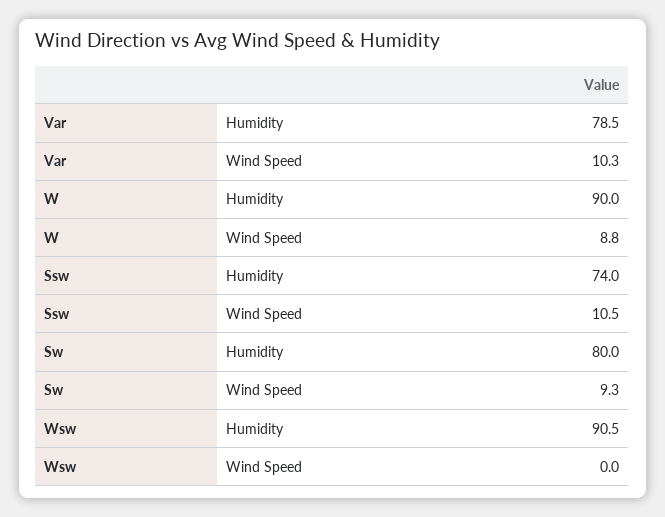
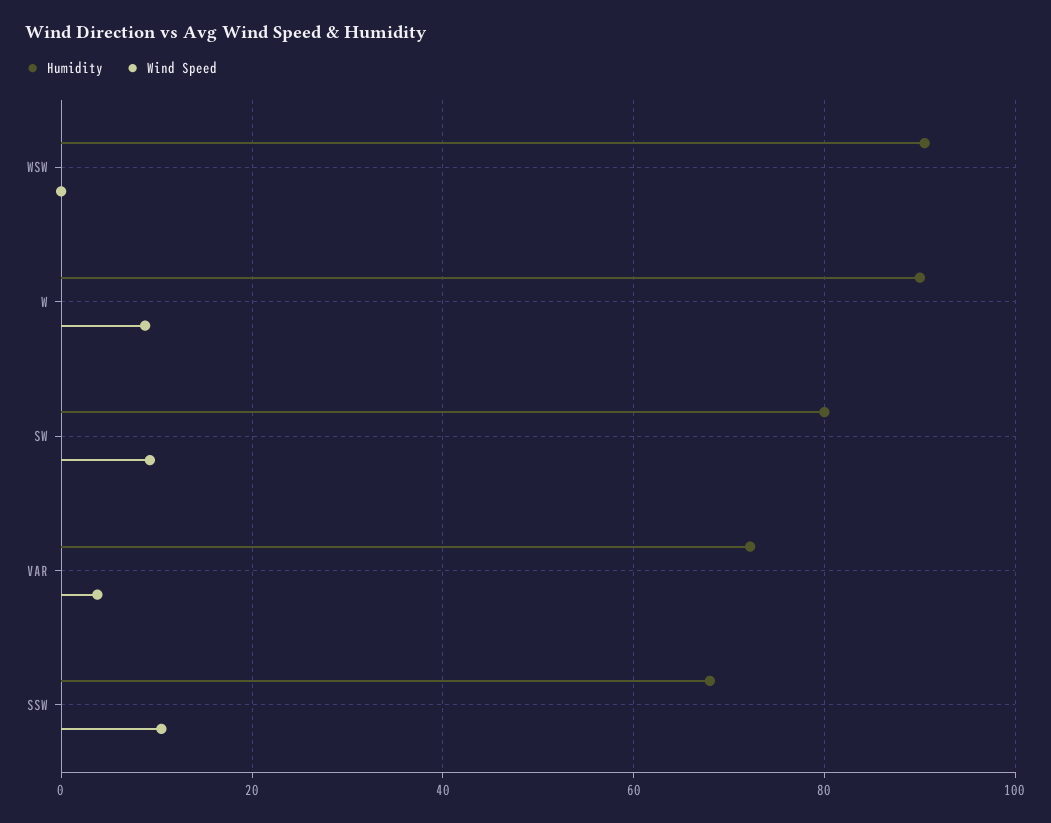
Humidity, Var: 78.5 -> 72
Wind Speed, Var: 10.3 -> 4
Humidity, Ssw: 74 -> 68

